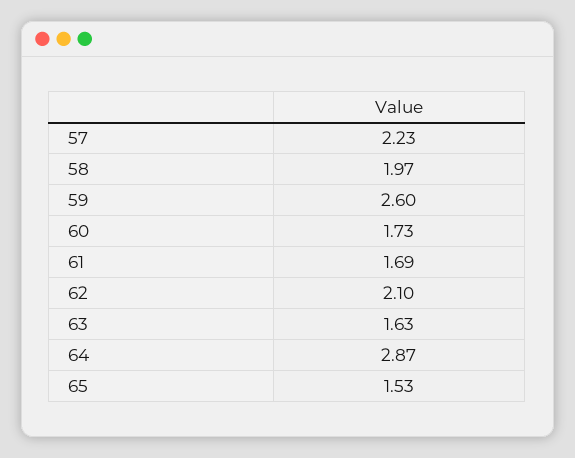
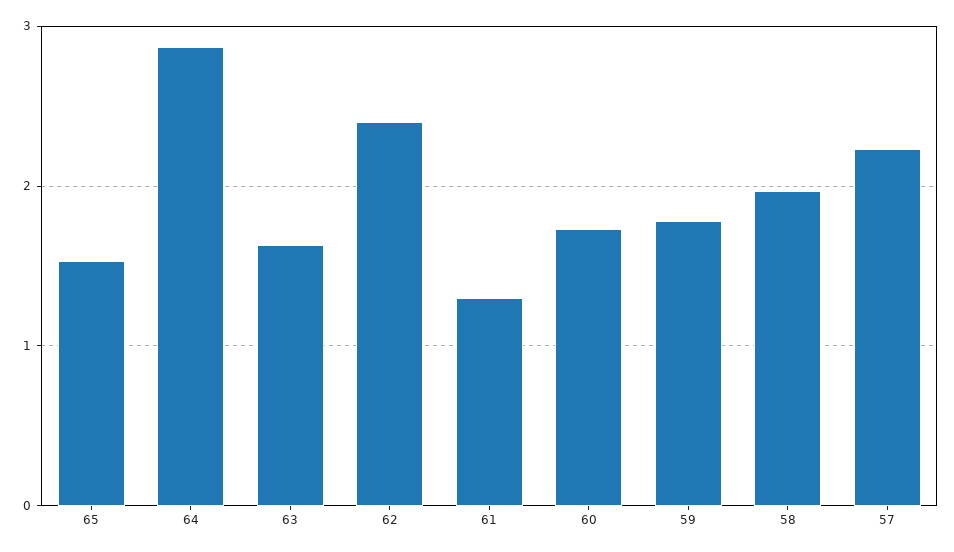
59: 2.6 -> 1.8
61: 1.69 -> 1.3
62: 2.1 -> 2.4

